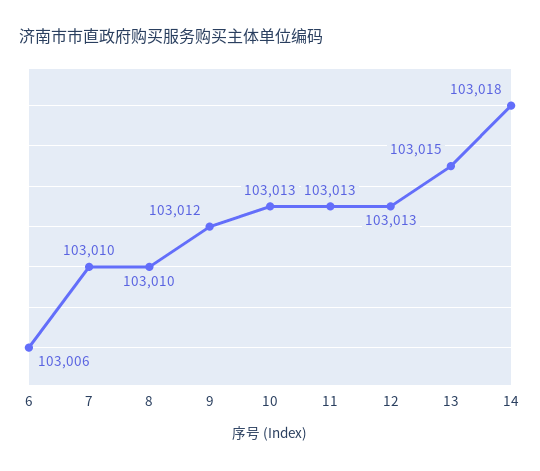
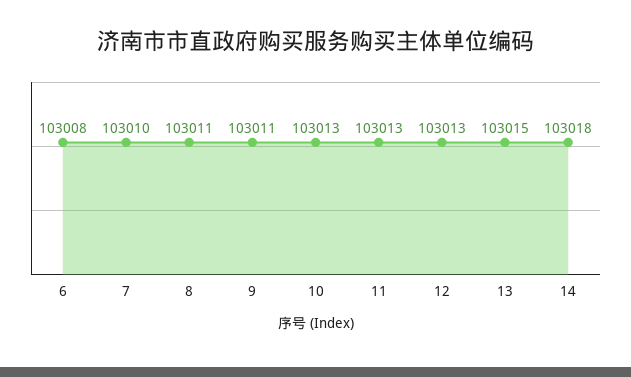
6: 103006 -> 103008
8: 103010 -> 103011
9: 103012 -> 103011

